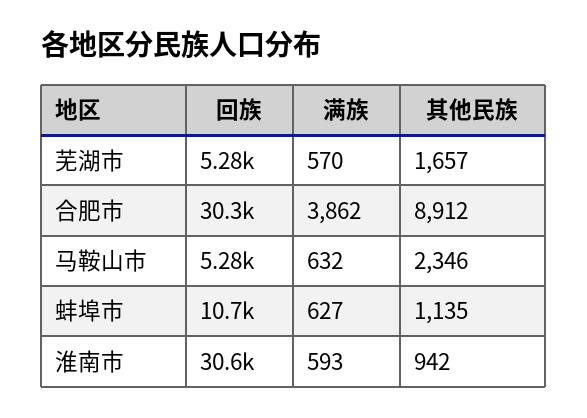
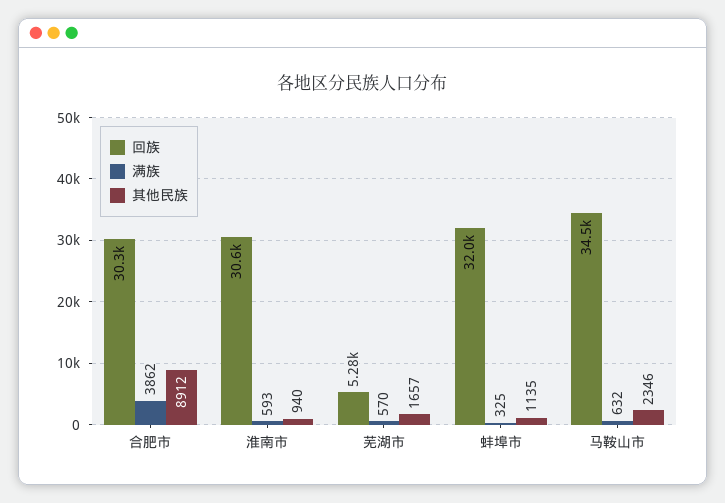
回族, 马鞍山市: 5280 -> 34500
回族, 蚌埠市: 10700 -> 32000
满族, 蚌埠市: 627 -> 325
其他民族, 淮南市: 942 -> 940

